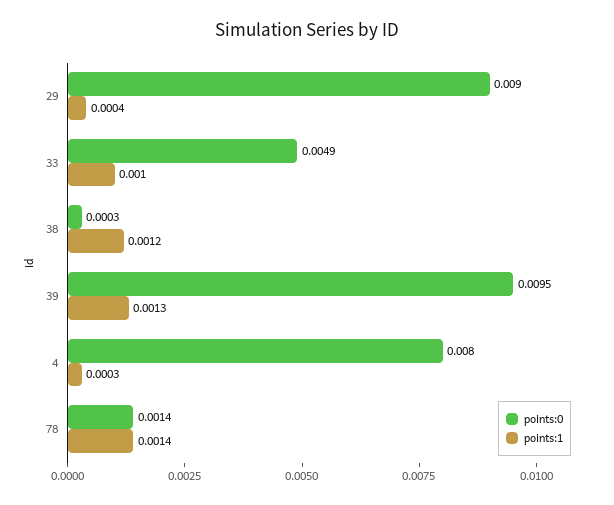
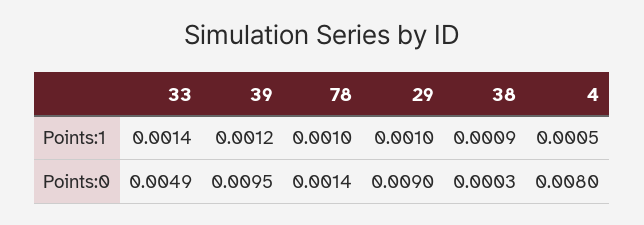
points:1, 29: 0.0004 -> 0.001
points:1, 33: 0.001 -> 0.0014
points:1, 38: 0.0012 -> 0.0009
points:1, 39: 0.0013 -> 0.0012
points:1, 4: 0.0003 -> 0.0005
points:1, 78: 0.0014 -> 0.001

